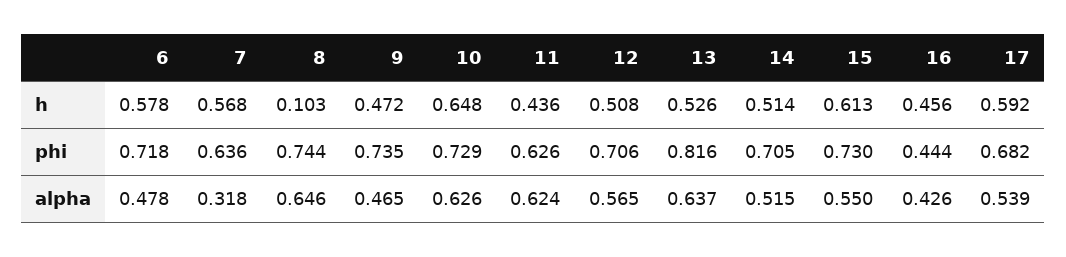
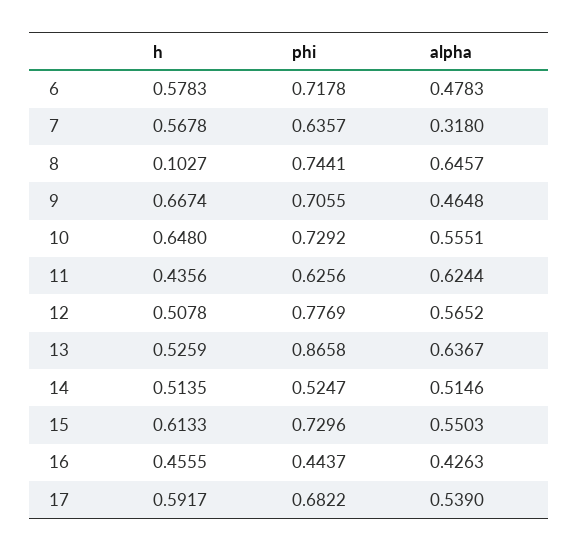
9, h: 0.472 -> 0.6674
9, phi: 0.735 -> 0.7055
12, phi: 0.706 -> 0.7769
13, phi: 0.816 -> 0.8658
14, phi: 0.705 -> 0.5247
10, alpha: 0.626 -> 0.5551

